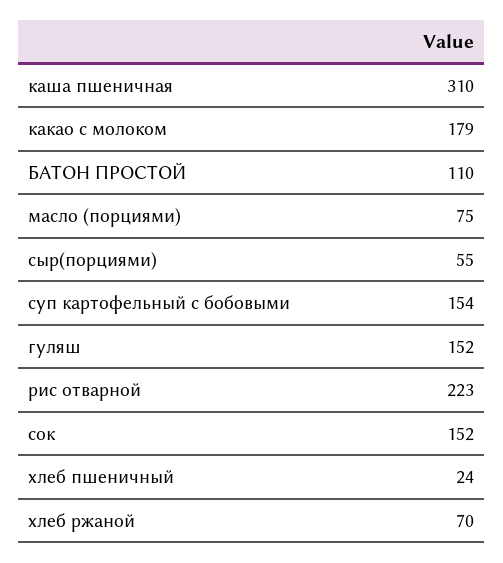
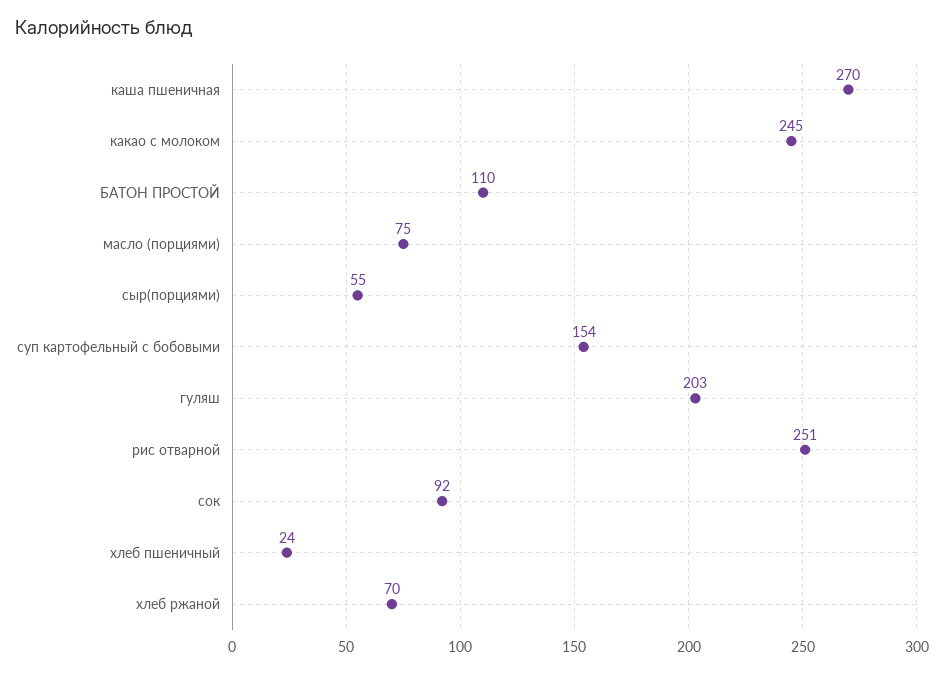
каша пшеничная: 310 -> 270
какао с молоком: 179 -> 245
гуляш: 152 -> 203
рис отварной: 223 -> 251
сок: 152 -> 92

